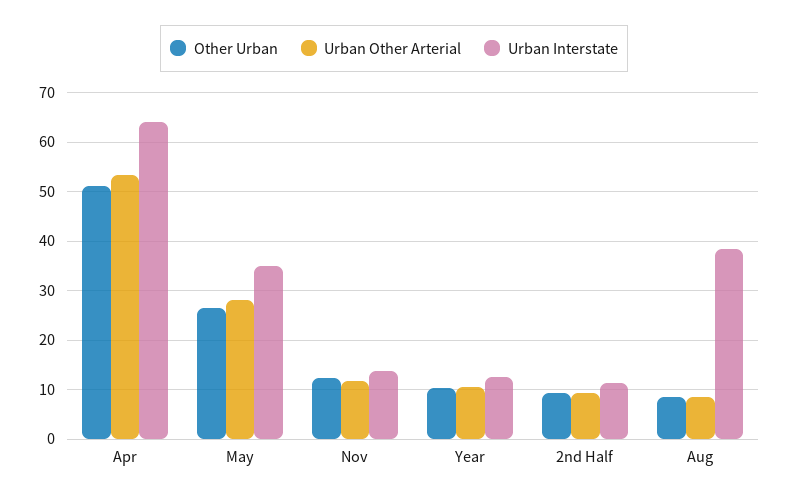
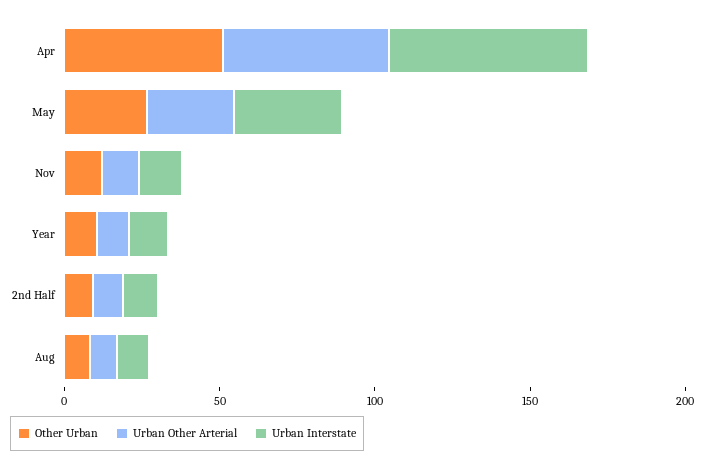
Urban Interstate, Aug: 38 -> 10

